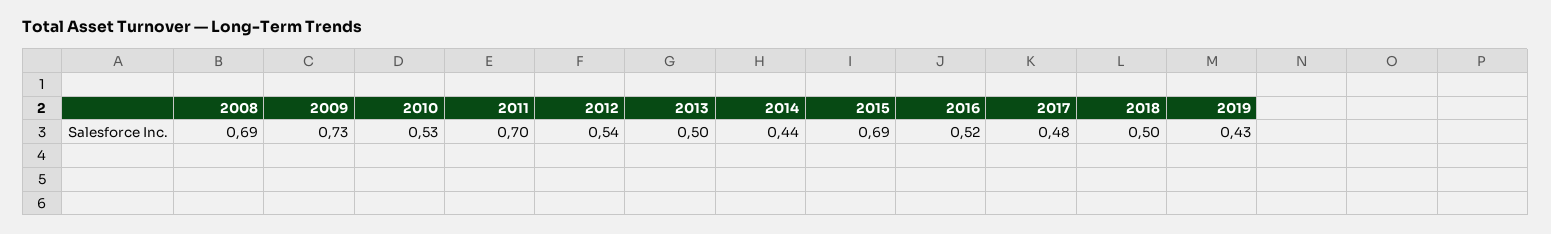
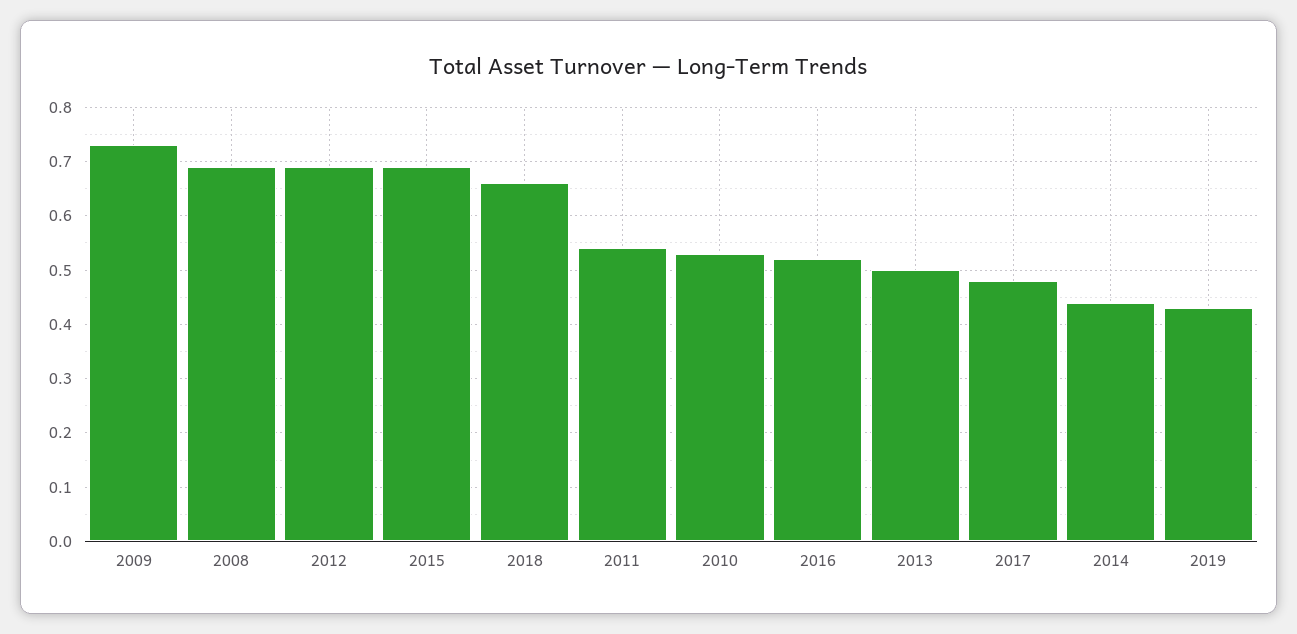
2011: 0.7 -> 0.55
2012: 0.54 -> 0.7
2018: 0.5 -> 0.65

